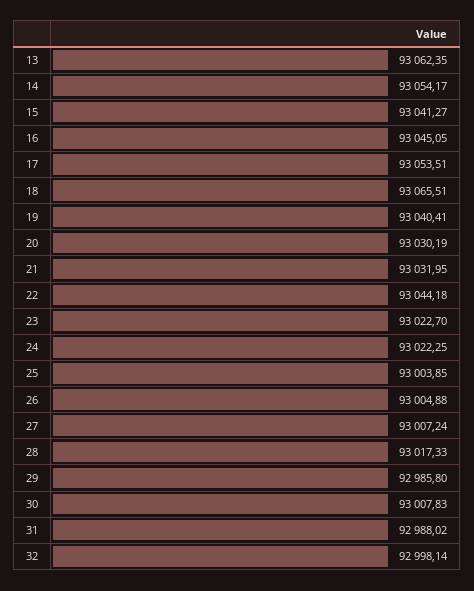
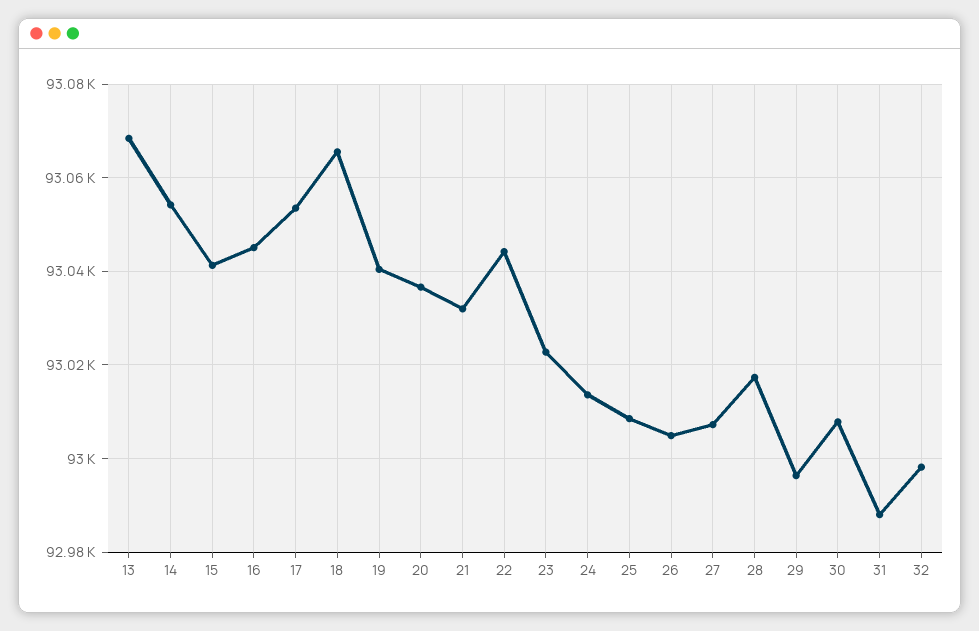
13: 93062.35 -> 93068
20: 93030.19 -> 93036
24: 93022.25 -> 93014
25: 93003.85 -> 93008
29: 92985.8 -> 92996

